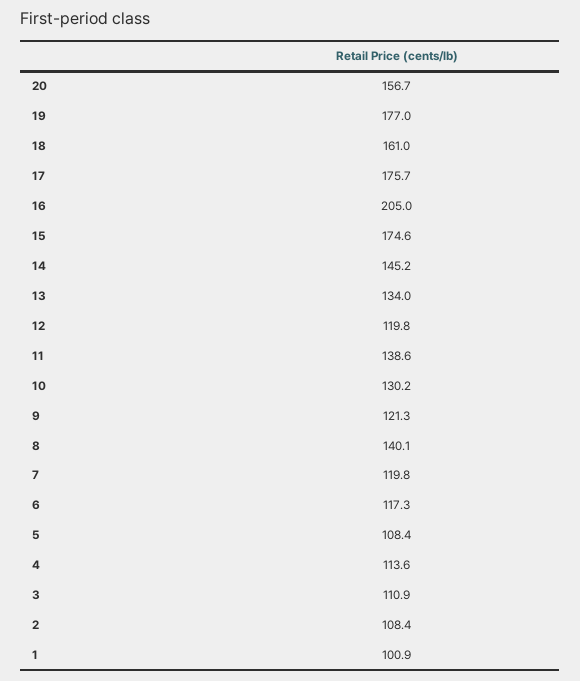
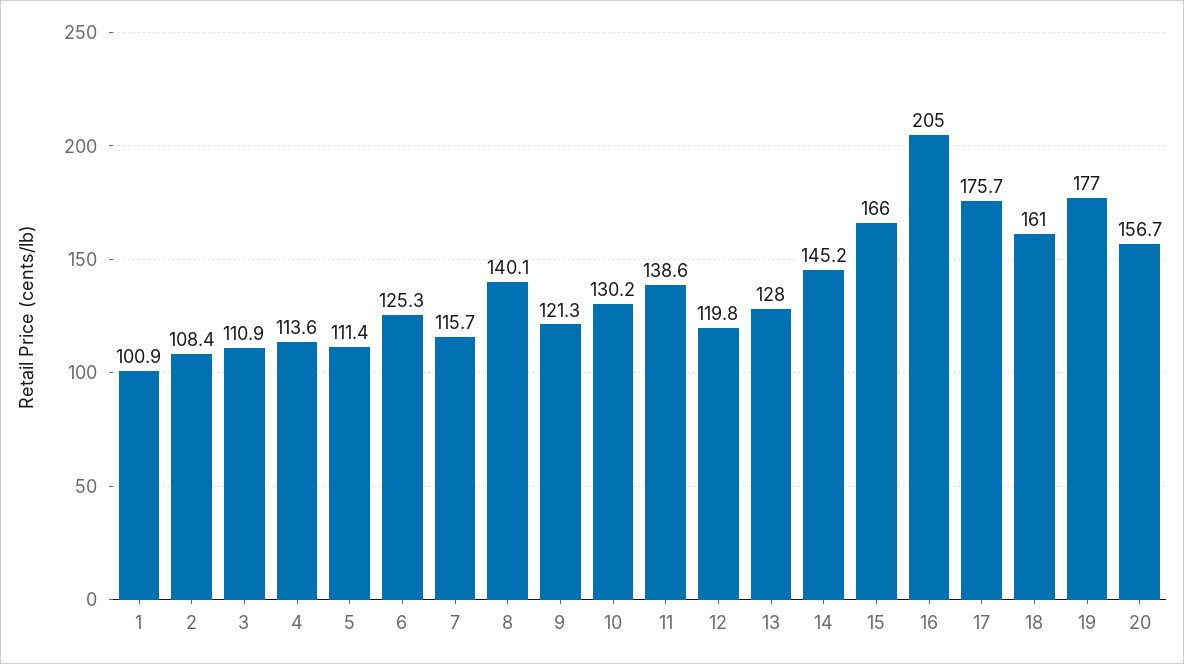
15: 174.6 -> 166
13: 134 -> 128
7: 119.8 -> 115.7
6: 117.3 -> 125.3
5: 108.4 -> 111.4

